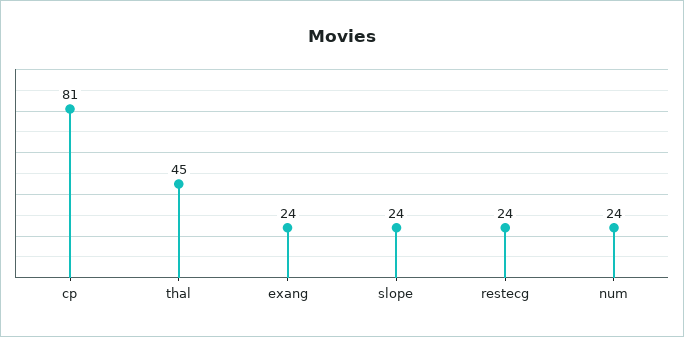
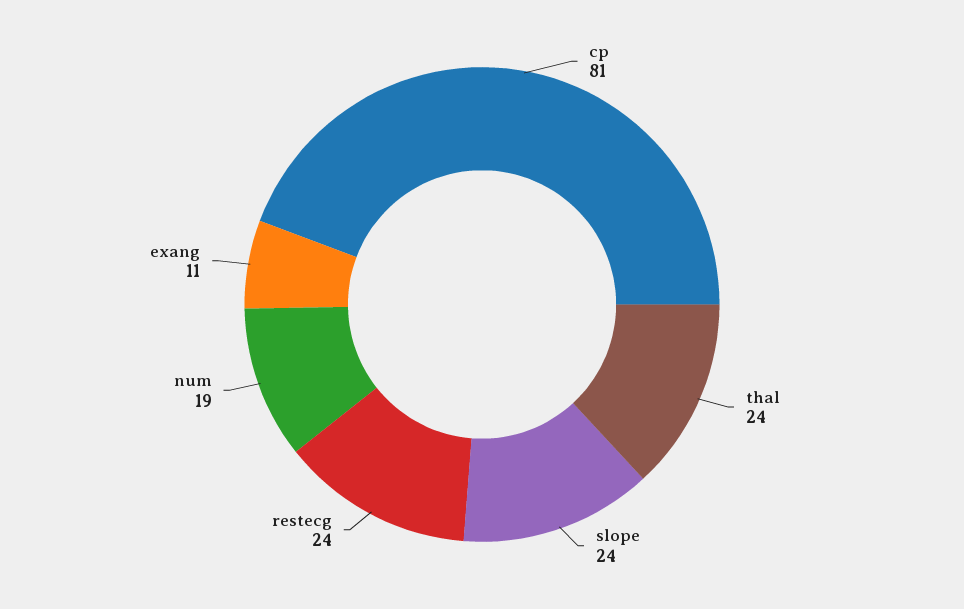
thal: 45 -> 24
exang: 24 -> 11
num: 24 -> 19

